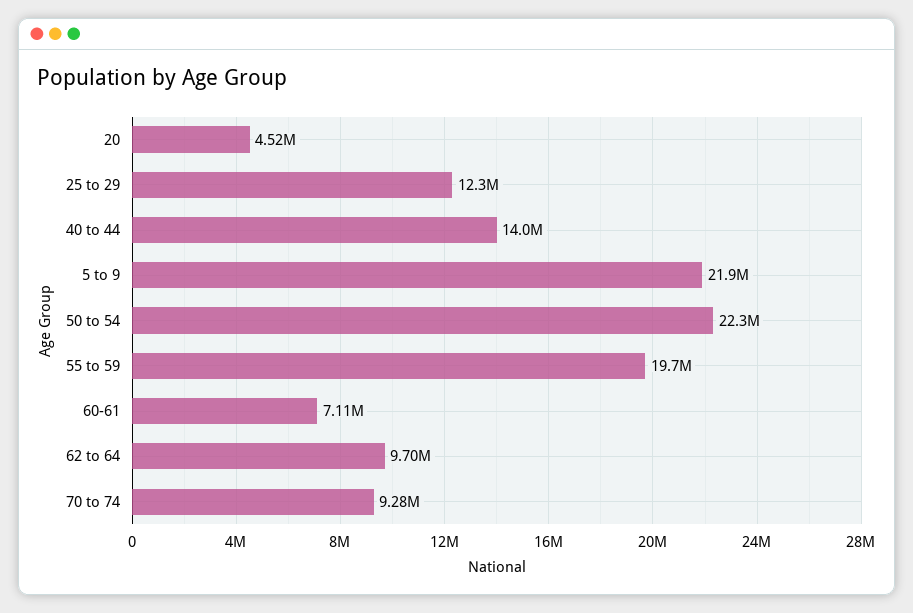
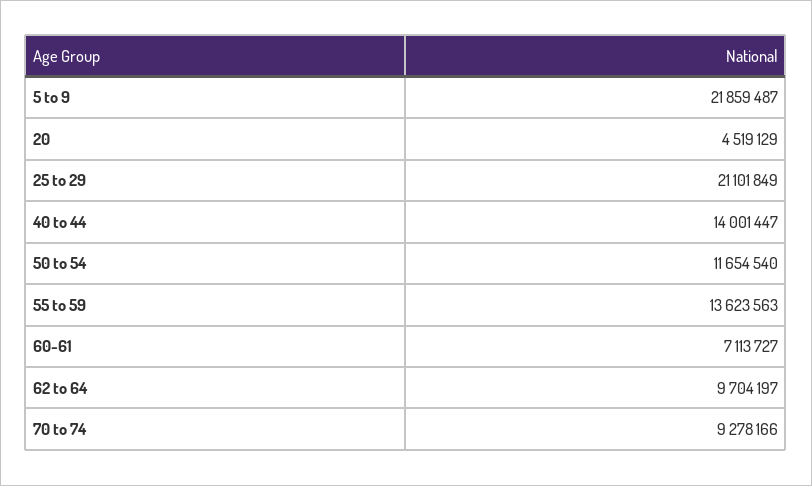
25 to 29: 12300000 -> 21101849
50 to 54: 22300000 -> 11654540
55 to 59: 19700000 -> 13623563

